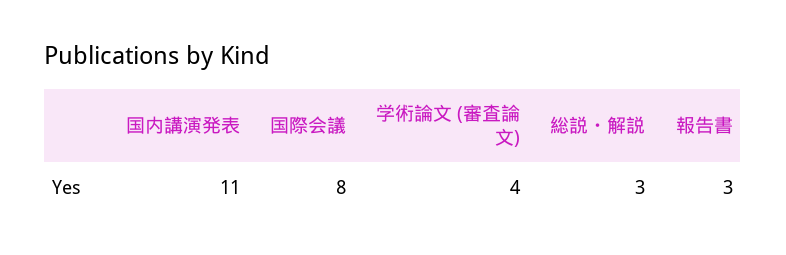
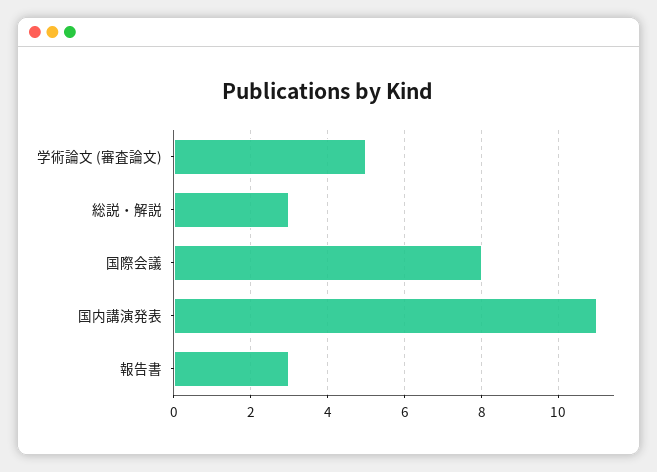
学術論文 (審査論文): 4 -> 5

